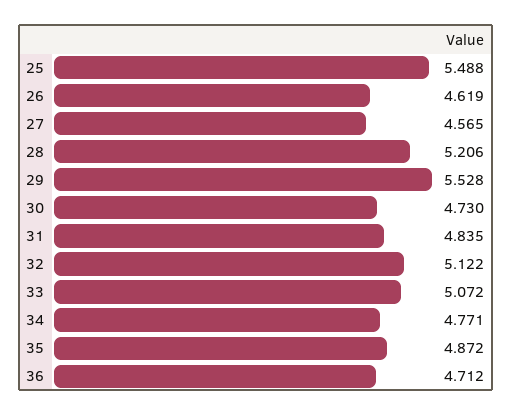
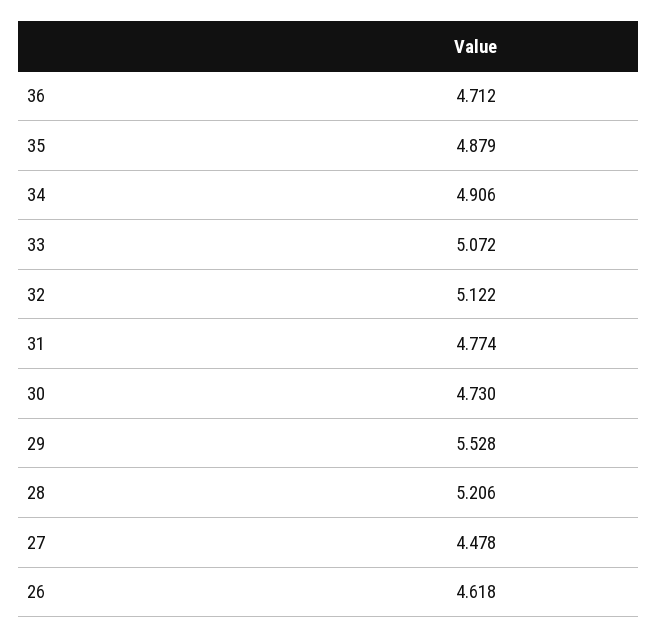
25: 5.488 -> none
26: 4.619 -> 4.618
27: 4.565 -> 4.478
31: 4.835 -> 4.774
34: 4.771 -> 4.906
35: 4.872 -> 4.879

